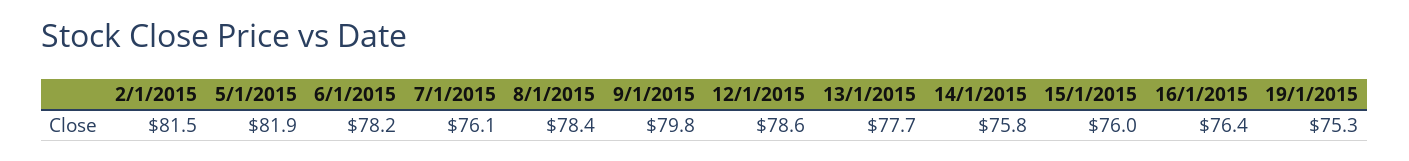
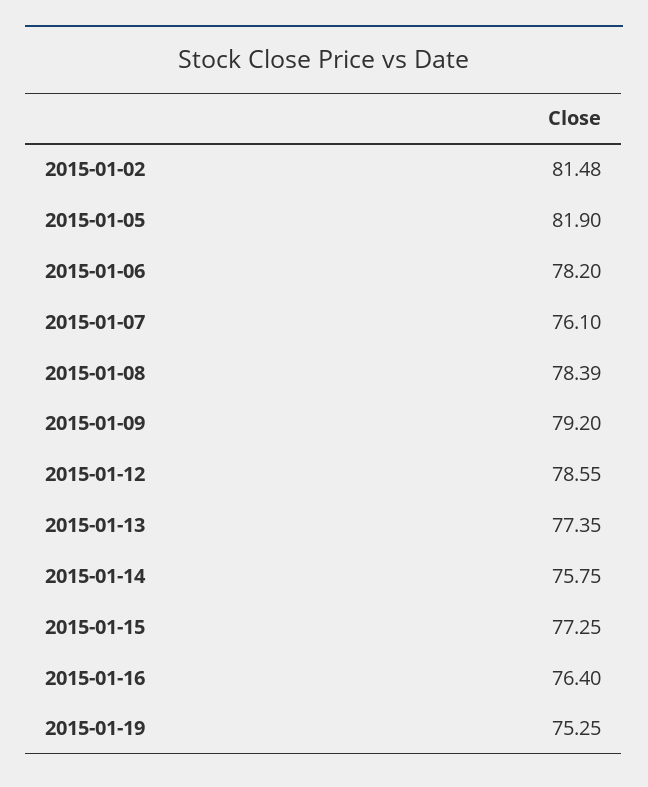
9/1/2015: 79.8 -> 79.2
13/1/2015: 77.7 -> 77.35
15/1/2015: 76 -> 77.25

